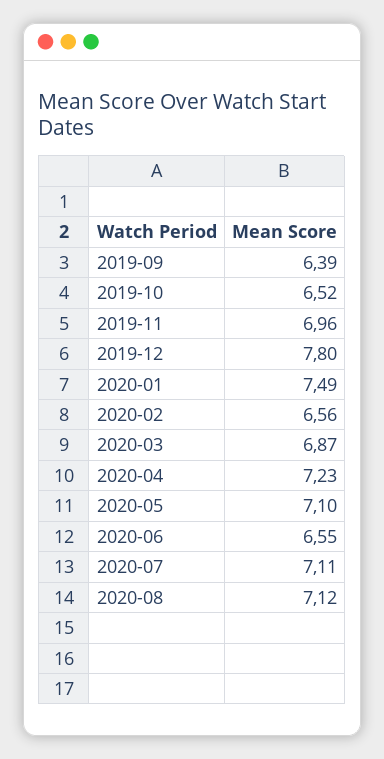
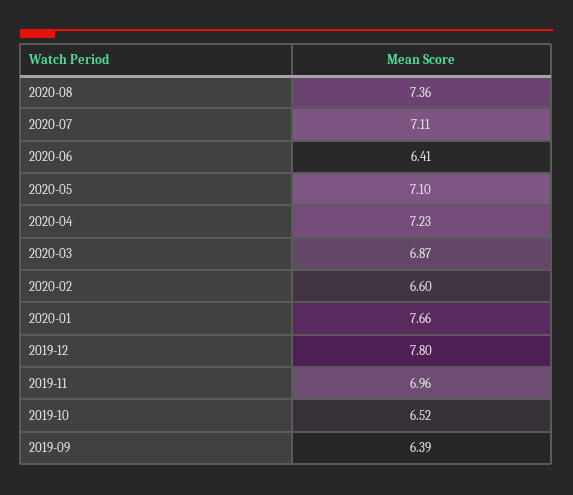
2020-01: 7.49 -> 7.66
2020-02: 6.56 -> 6.6
2020-06: 6.55 -> 6.41
2020-08: 7.12 -> 7.36

